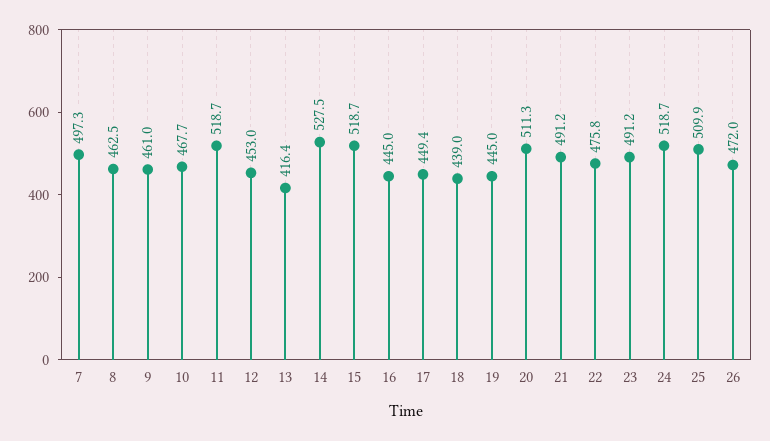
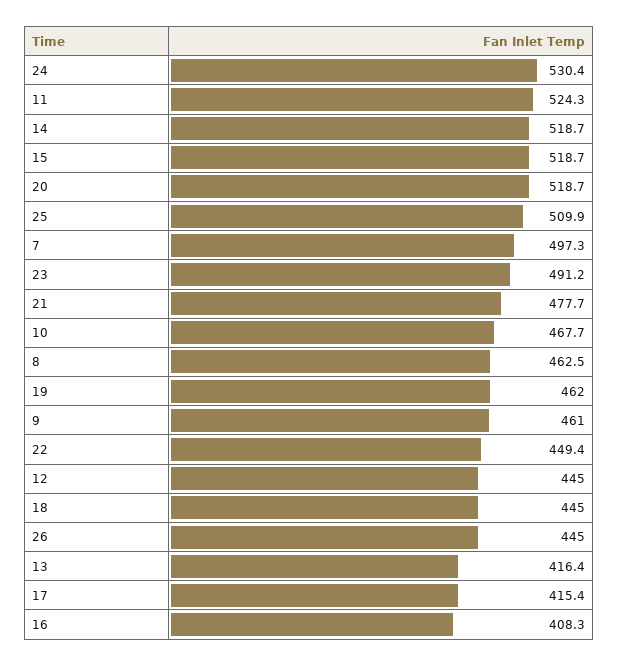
11: 518.7 -> 524.3
12: 453 -> 445
14: 527.5 -> 518.7
16: 445 -> 408.3
17: 449.4 -> 415.4
18: 439 -> 445
19: 445 -> 462
20: 511.3 -> 518.7
21: 491.2 -> 477.7
22: 475.8 -> 449.4
24: 518.7 -> 530.4
26: 472 -> 445

